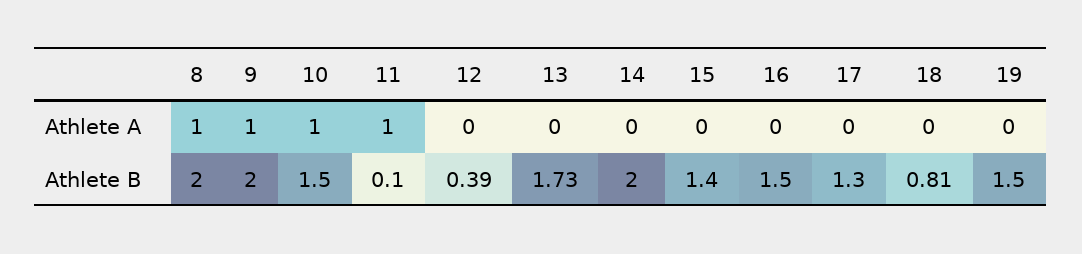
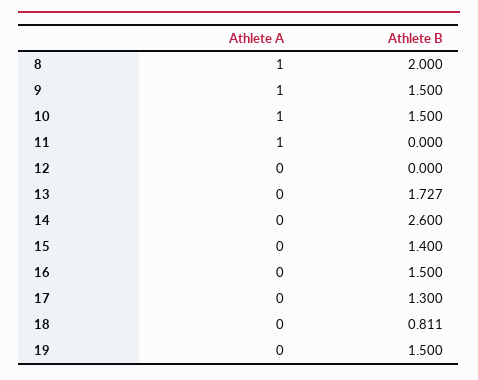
9, Athlete B: 2 -> 1.5
11, Athlete B: 0.1 -> 0
12, Athlete B: 0.39 -> 0
14, Athlete B: 2 -> 2.6

